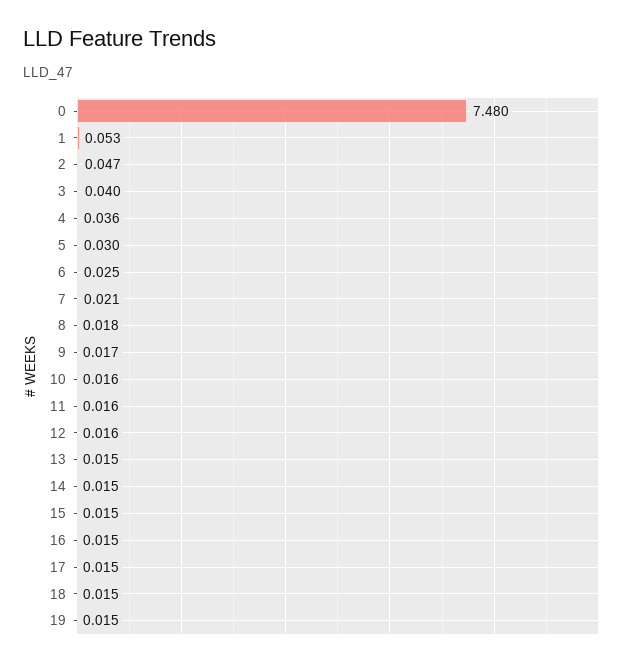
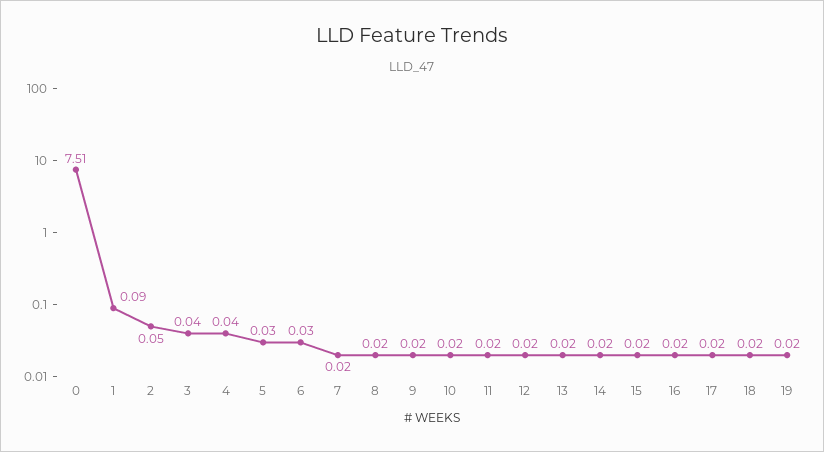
0: 7.48 -> 7.51
1: 0.053 -> 0.09

